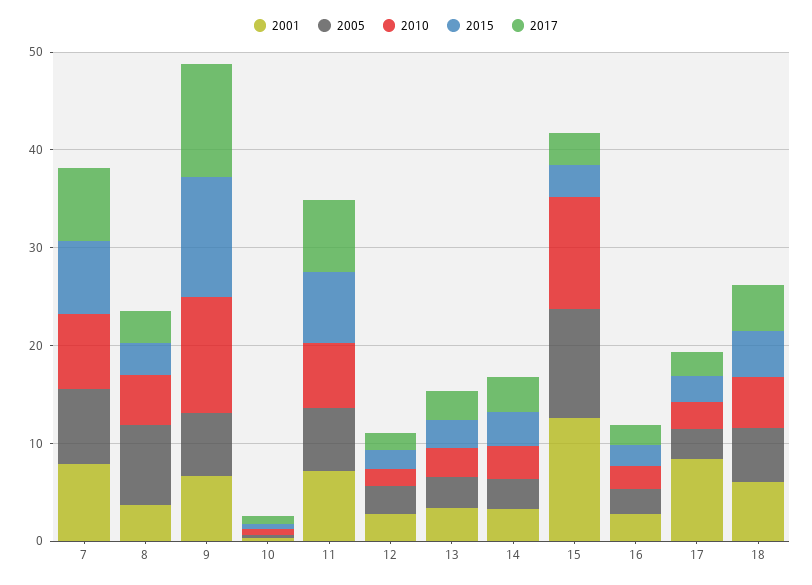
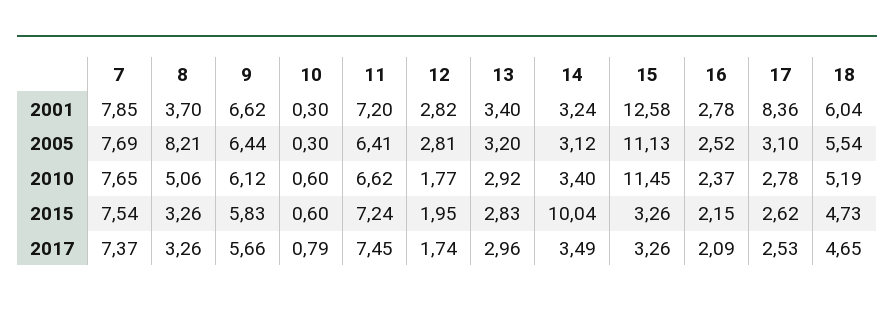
2010, 9: 12 -> 6.12
2015, 9: 12 -> 5.83
2017, 9: 12 -> 5.66
2015, 14: 4 -> 10.04

